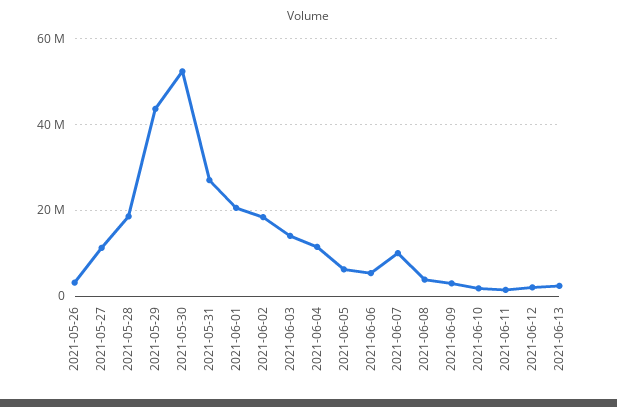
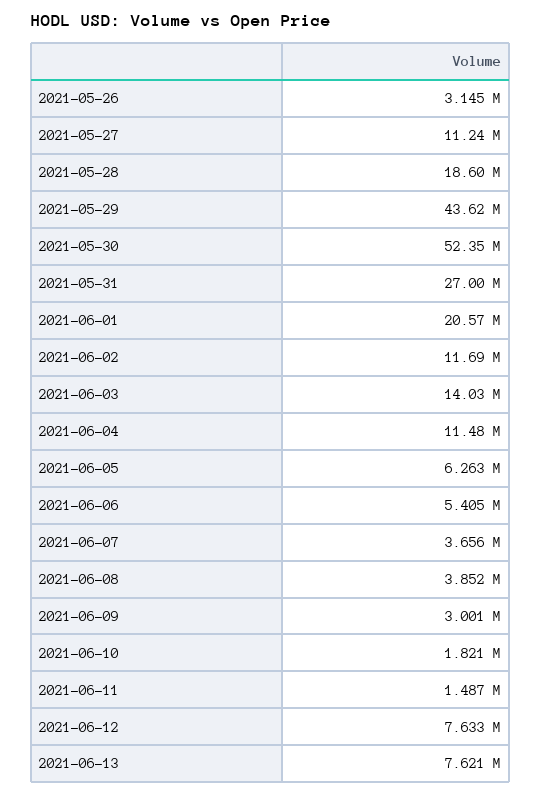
2021-06-02: 18000000 -> 11690000
2021-06-07: 10000000 -> 3656000
2021-06-12: 2000000 -> 7633000
2021-06-13: 2000000 -> 7621000

